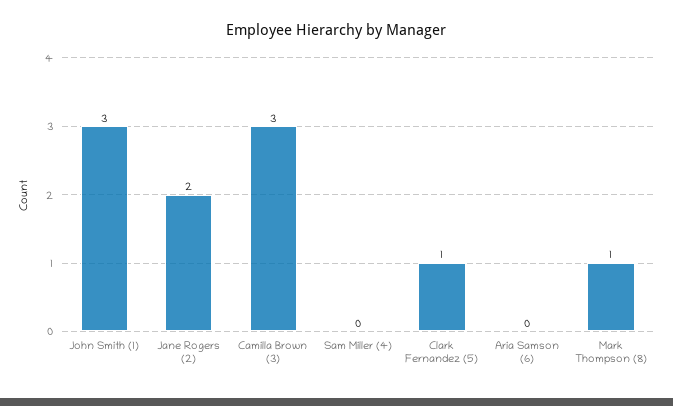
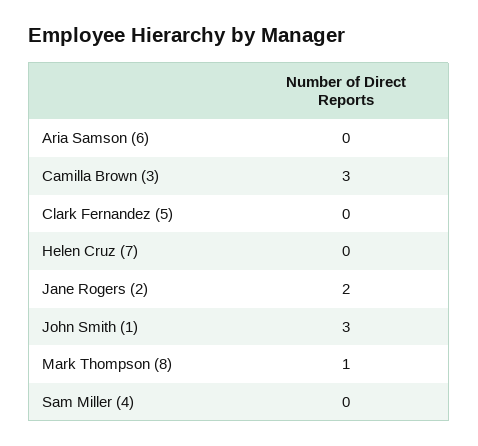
Clark Fernandez (5): 1 -> 0
Helen Cruz (7): none -> 0

